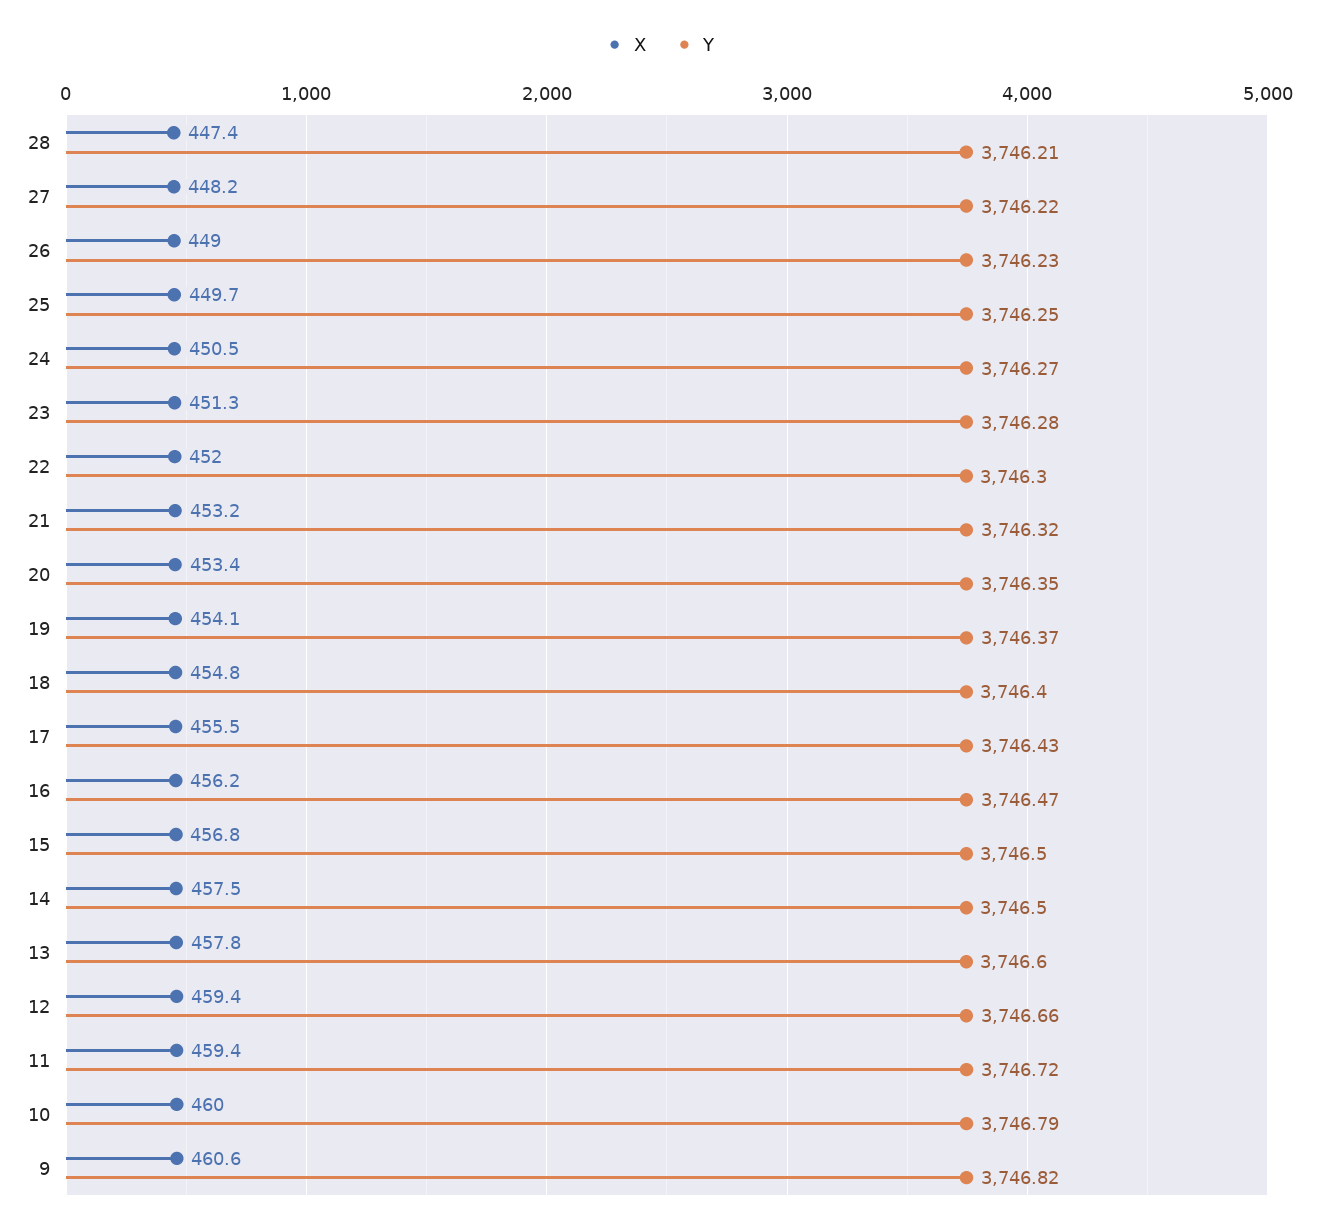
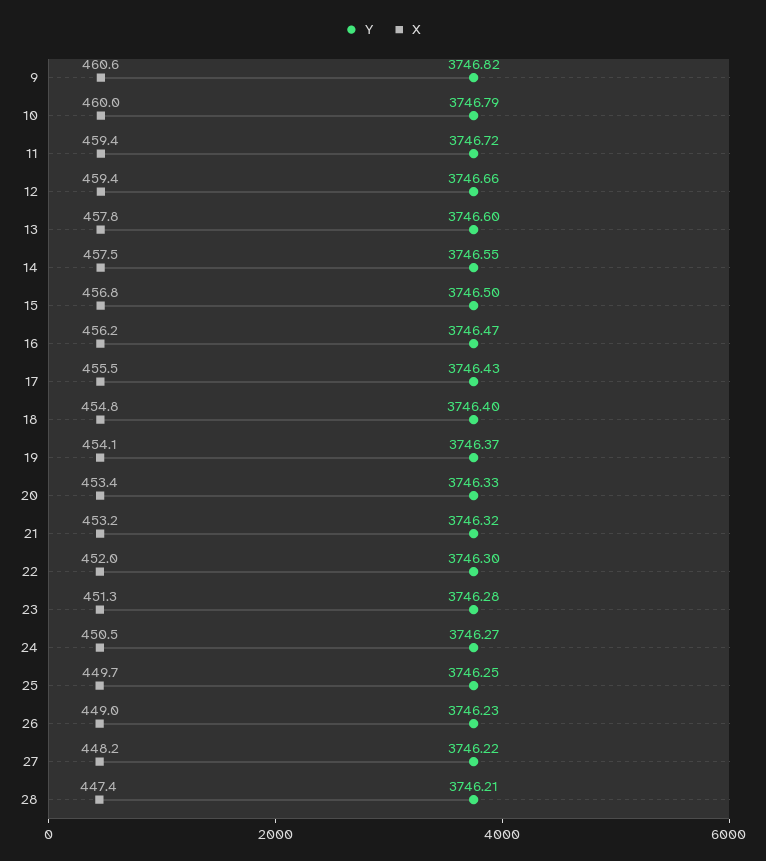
Y, 20: 3746.35 -> 3746.33
Y, 14: 3746.5 -> 3746.55

